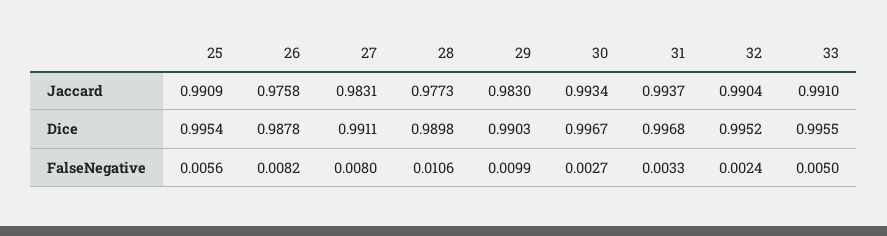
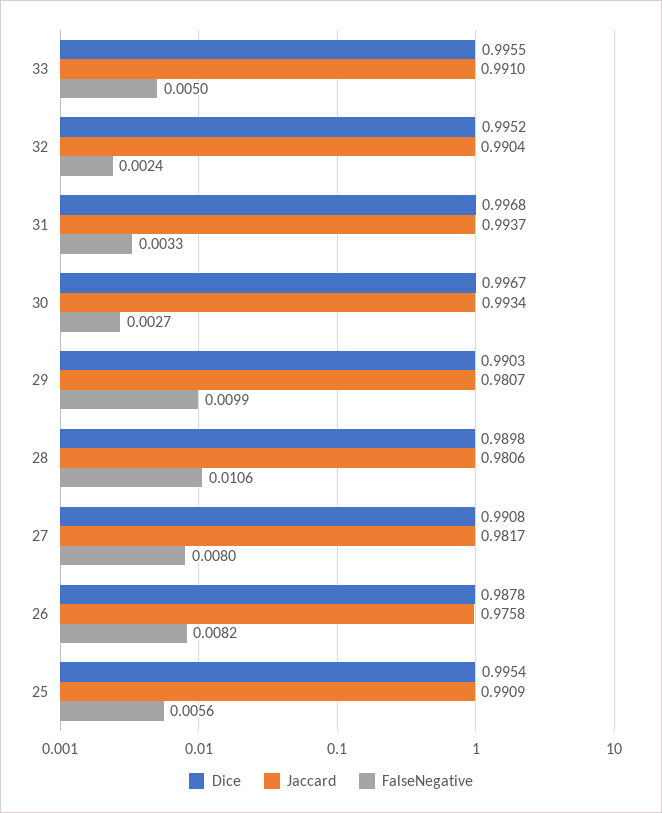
Jaccard, 27: 0.9831 -> 0.9817
Jaccard, 28: 0.9773 -> 0.9806
Jaccard, 29: 0.983 -> 0.9807
Dice, 27: 0.9911 -> 0.9908

